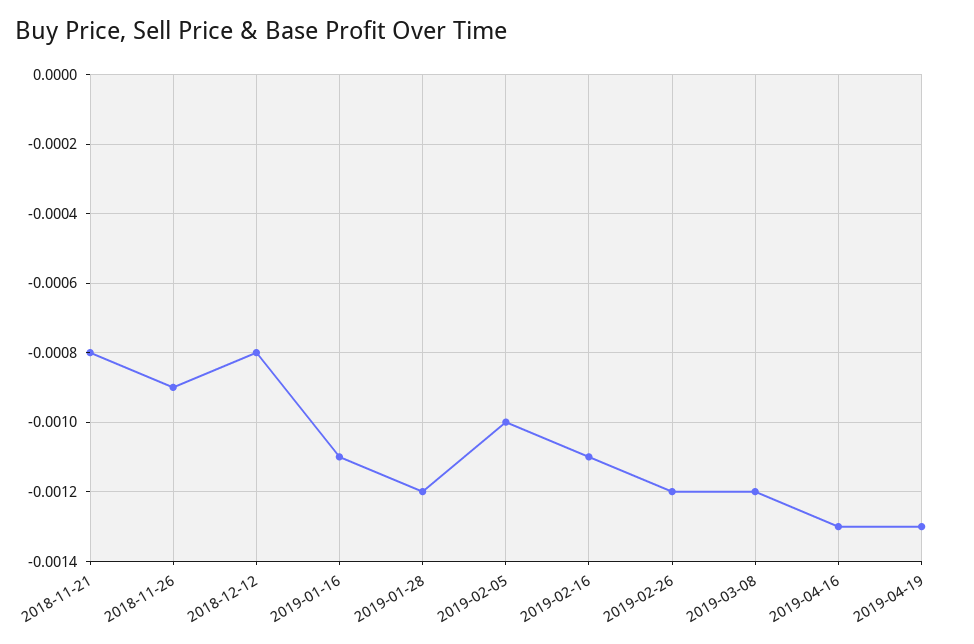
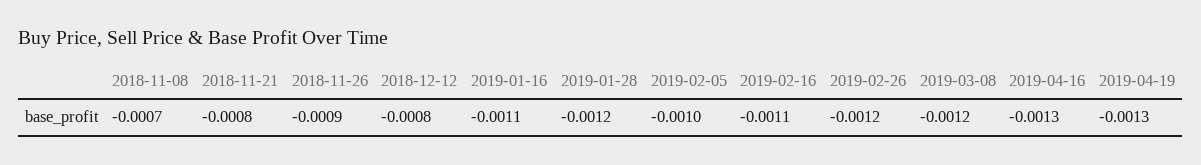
2018-11-08: none -> -0.0007

